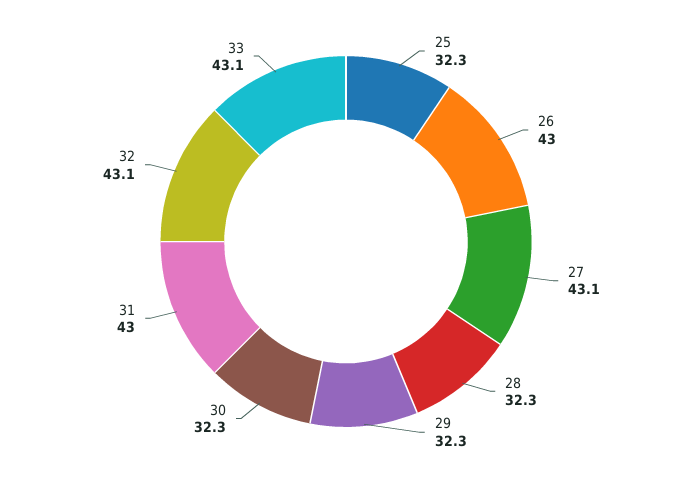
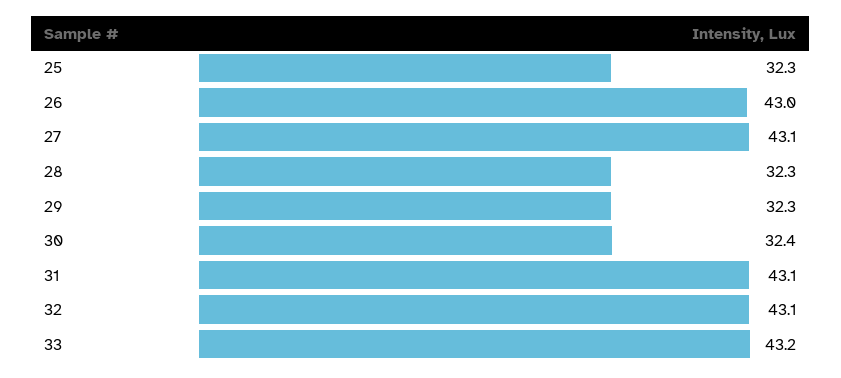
30: 32.3 -> 32.4
31: 43 -> 43.1
33: 43.1 -> 43.2

